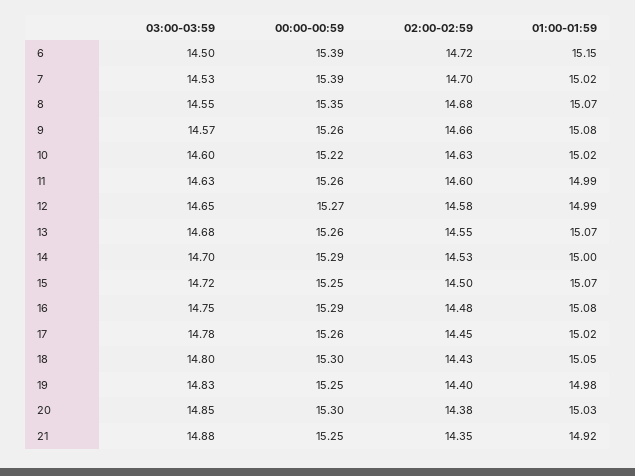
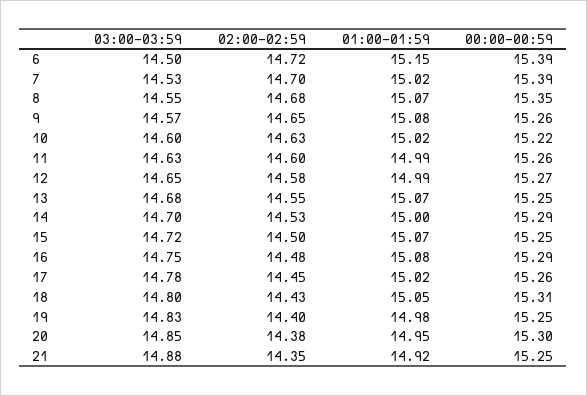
02:00-02:59, 9: 14.66 -> 14.65
00:00-00:59, 13: 15.26 -> 15.25
00:00-00:59, 18: 15.3 -> 15.31
01:00-01:59, 20: 15.03 -> 14.95

